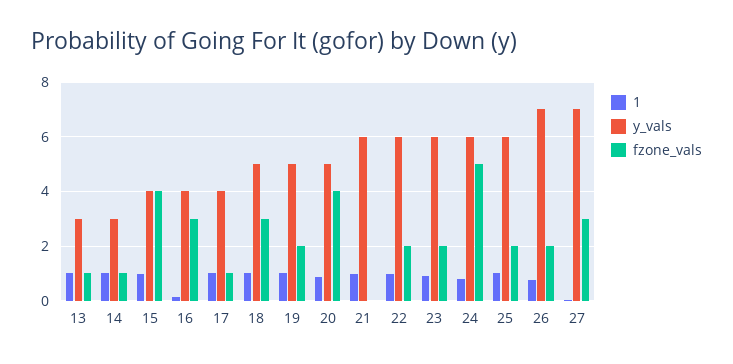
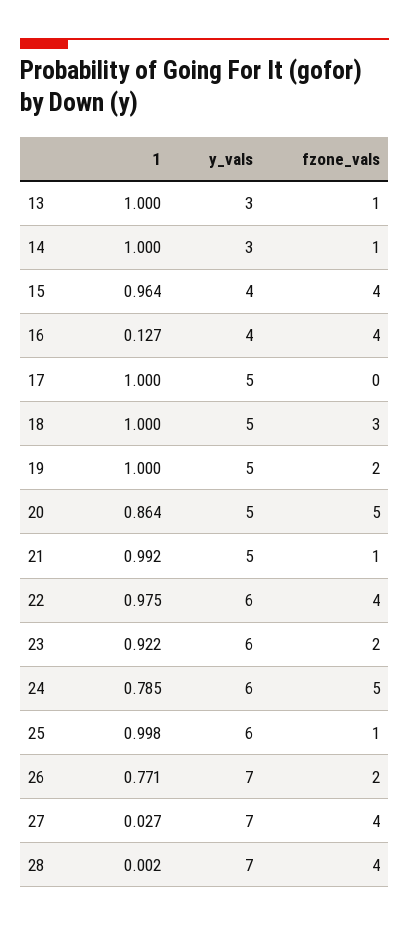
fzone_vals, 16: 3 -> 4
y_vals, 17: 4 -> 5
fzone_vals, 17: 1 -> 0
fzone_vals, 20: 4 -> 5
y_vals, 21: 6 -> 5
fzone_vals, 21: 0 -> 1
fzone_vals, 22: 2 -> 4
fzone_vals, 25: 2 -> 1
fzone_vals, 27: 3 -> 4
1, 28: none -> 0.002
y_vals, 28: none -> 7
fzone_vals, 28: none -> 4

